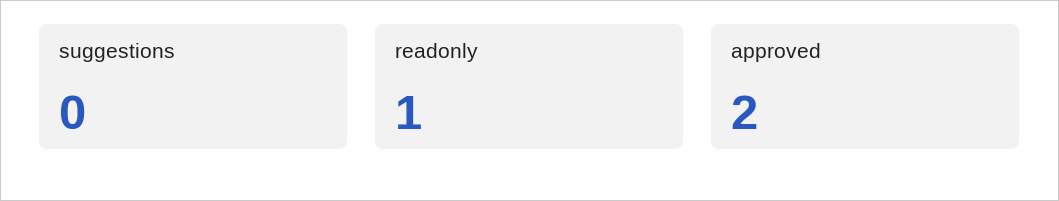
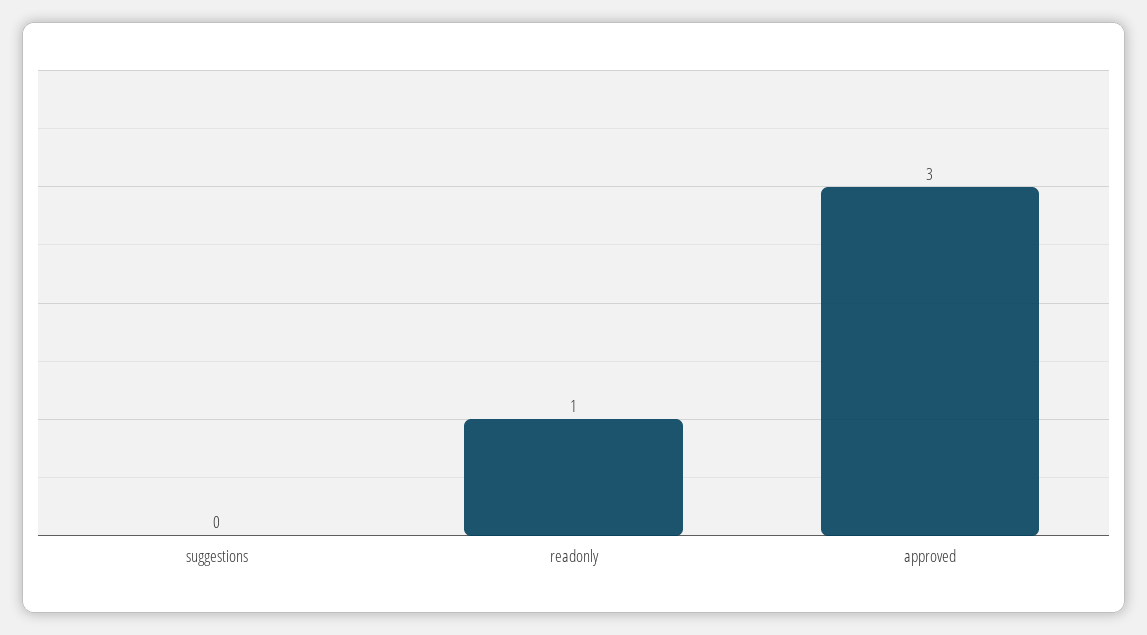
approved: 2 -> 3

